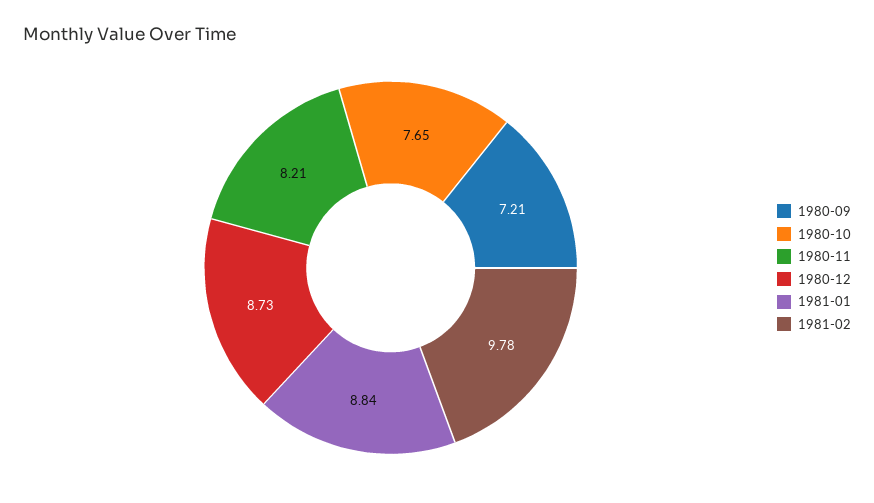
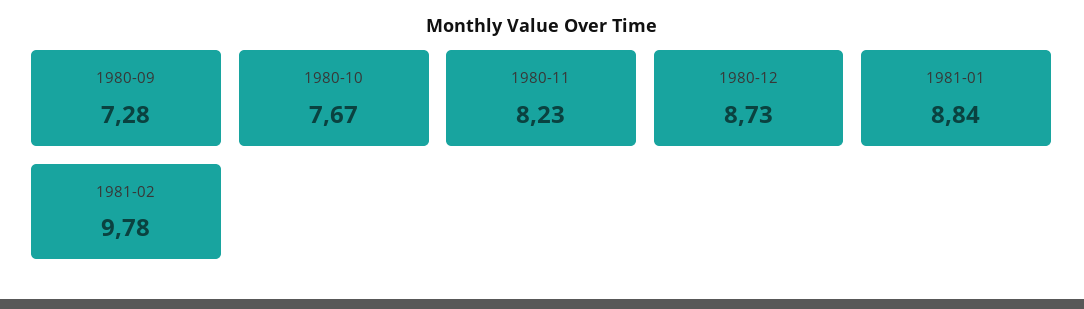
1980-09: 7.21 -> 7.28
1980-10: 7.65 -> 7.67
1980-11: 8.21 -> 8.23

